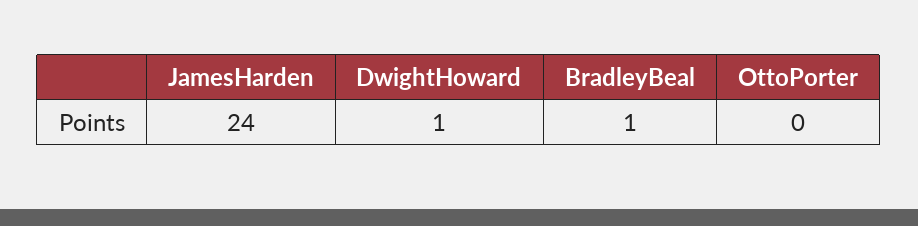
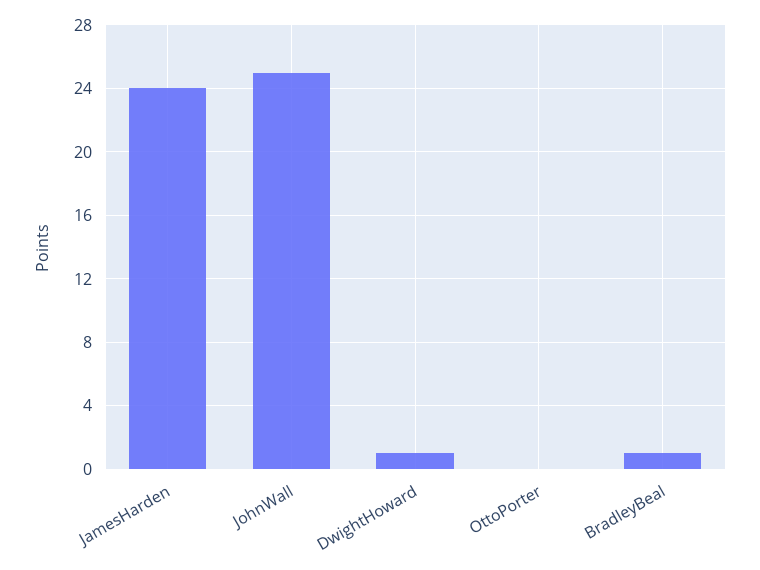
JohnWall: none -> 25

